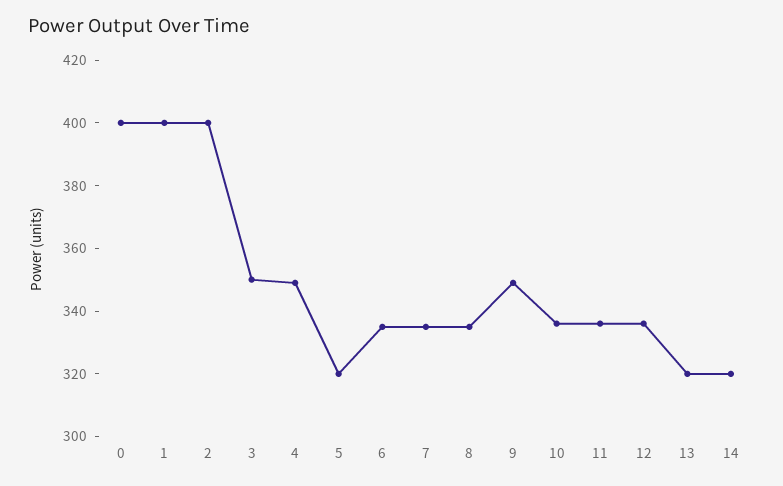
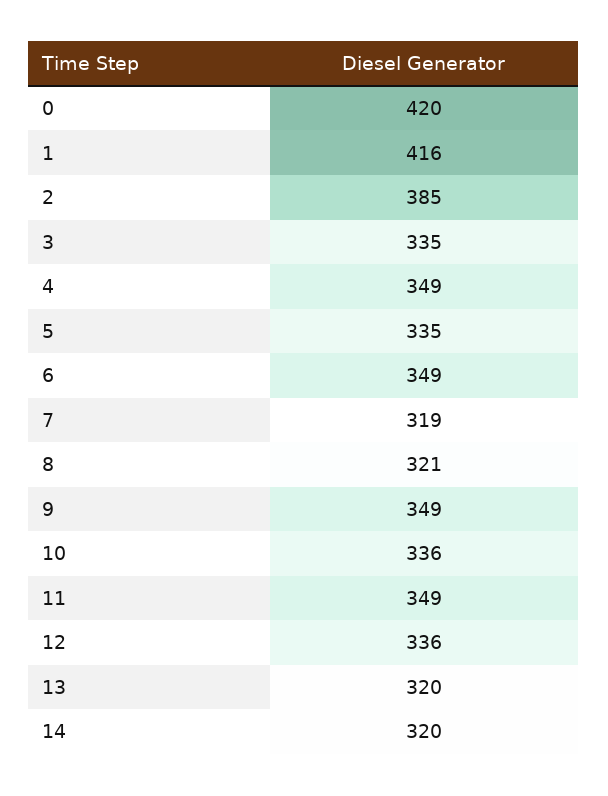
0: 400 -> 420
1: 400 -> 416
2: 400 -> 385
3: 350 -> 335
5: 320 -> 335
6: 335 -> 349
7: 335 -> 319
8: 335 -> 321
11: 335 -> 349

